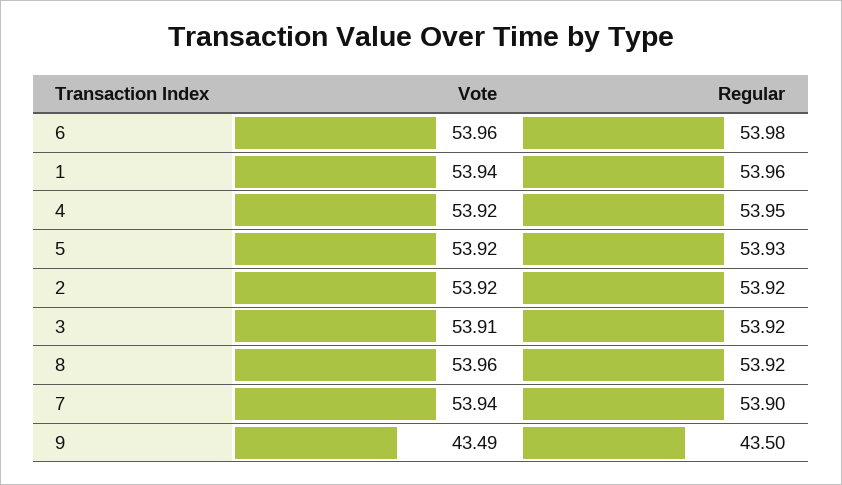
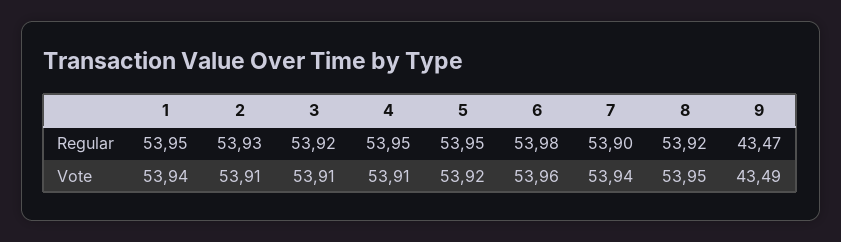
Regular, 1: 53.96 -> 53.95
Vote, 4: 53.92 -> 53.91
Regular, 5: 53.93 -> 53.95
Vote, 2: 53.92 -> 53.91
Regular, 2: 53.92 -> 53.93
Vote, 8: 53.96 -> 53.95
Regular, 9: 43.5 -> 43.47

